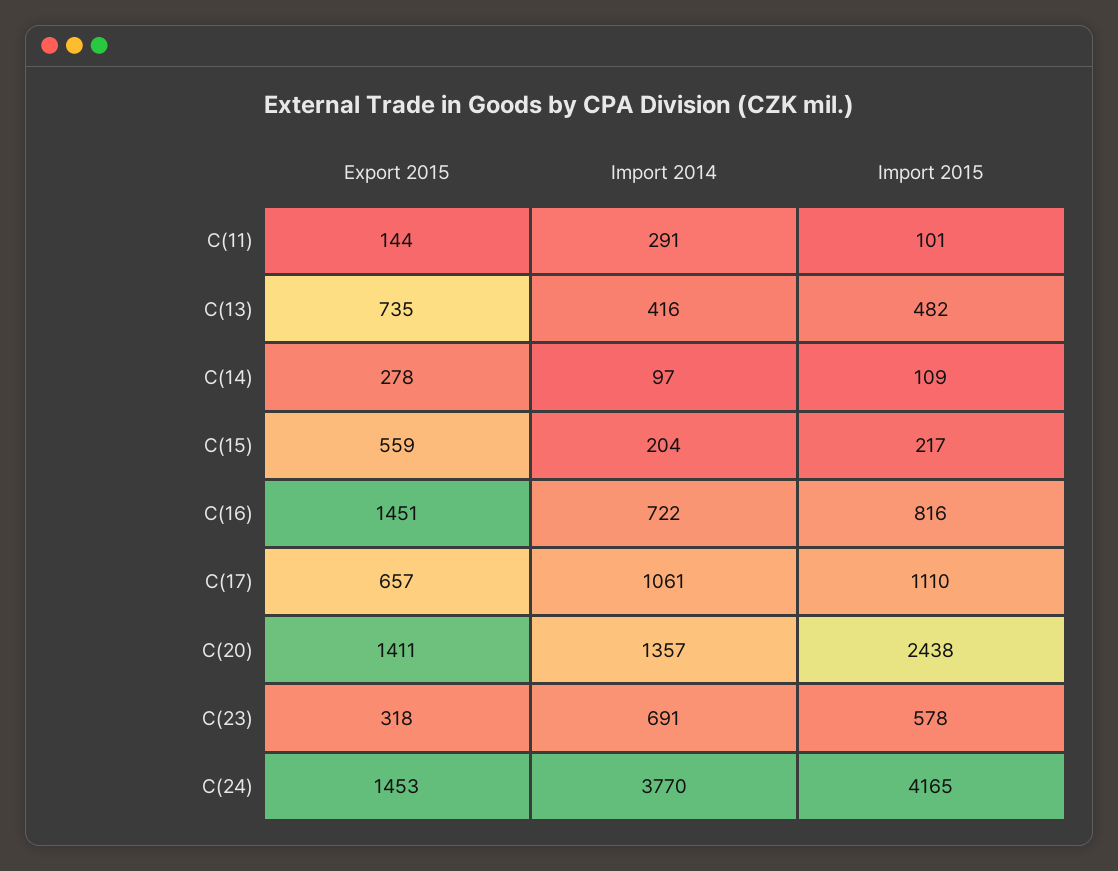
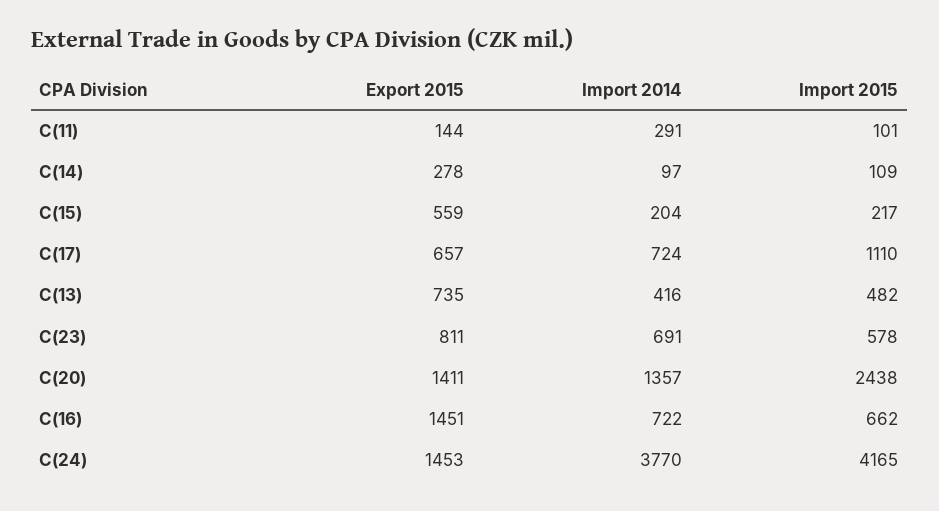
Import 2015, C(16): 816 -> 662
Import 2014, C(17): 1061 -> 724
Export 2015, C(23): 318 -> 811

